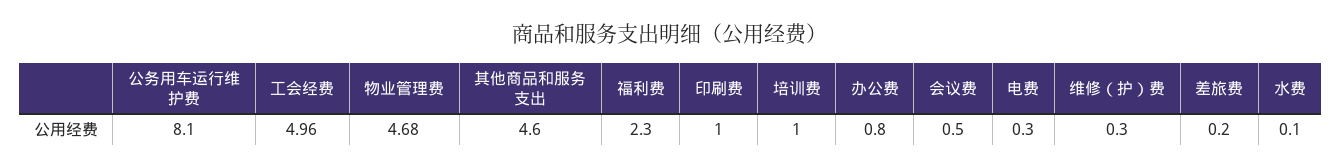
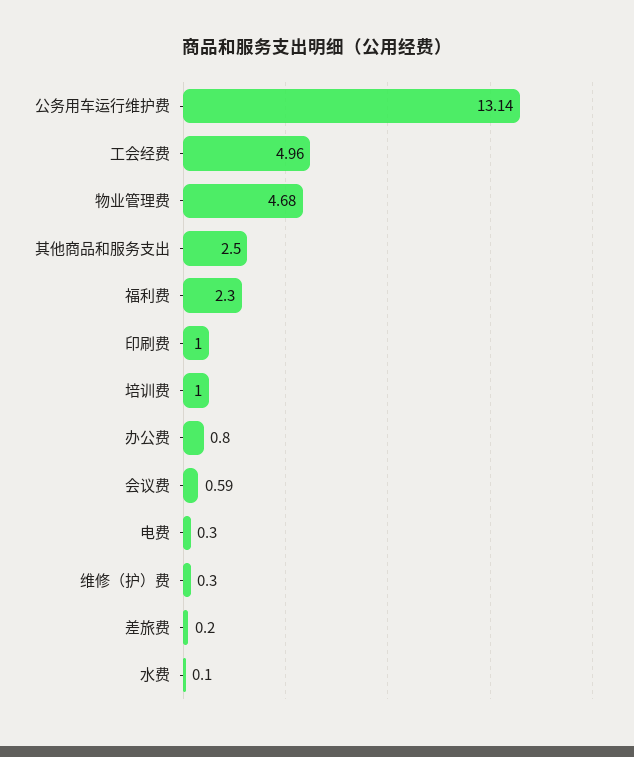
公务用车运行维护费: 8.1 -> 13.14
其他商品和服务支出: 4.6 -> 2.5
会议费: 0.5 -> 0.59

